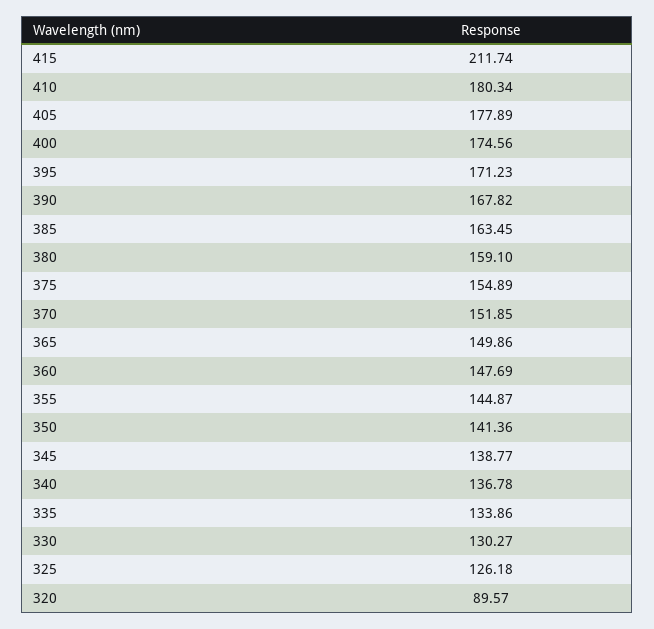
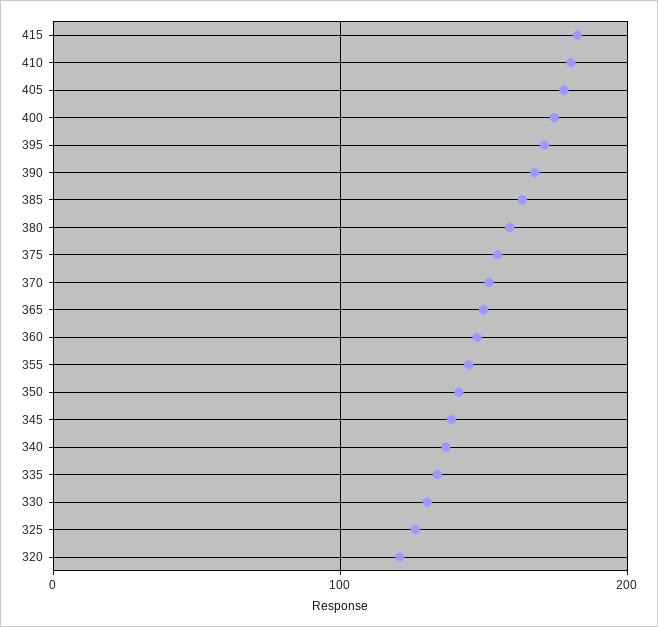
415: 211.74 -> 180
320: 89.57 -> 120

